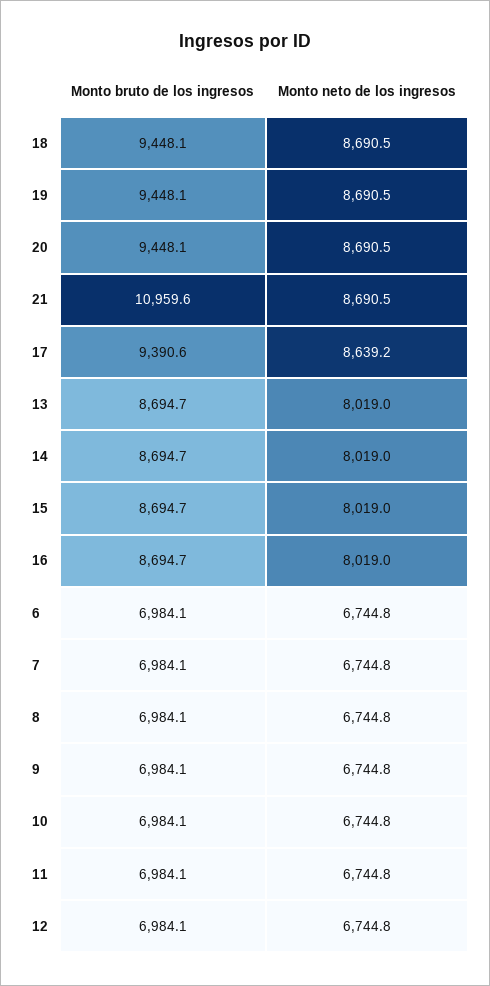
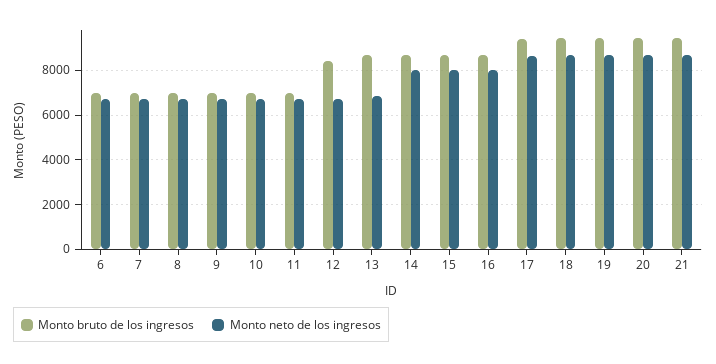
Monto bruto de los ingresos, 21: 10959.6 -> 9500
Monto neto de los ingresos, 13: 8019 -> 7000
Monto bruto de los ingresos, 12: 6984.1 -> 8500

